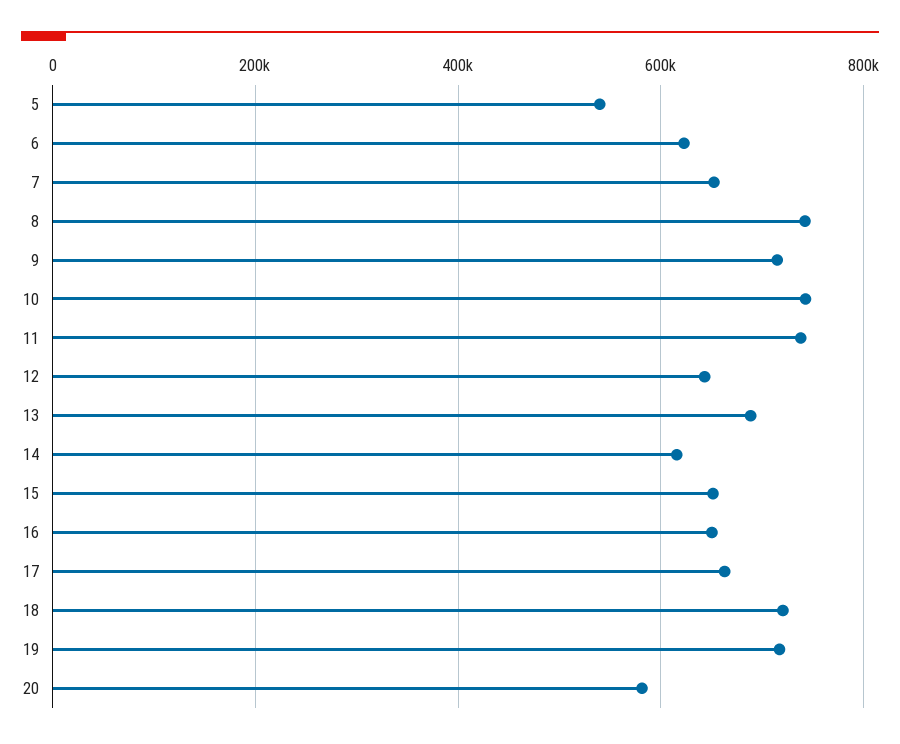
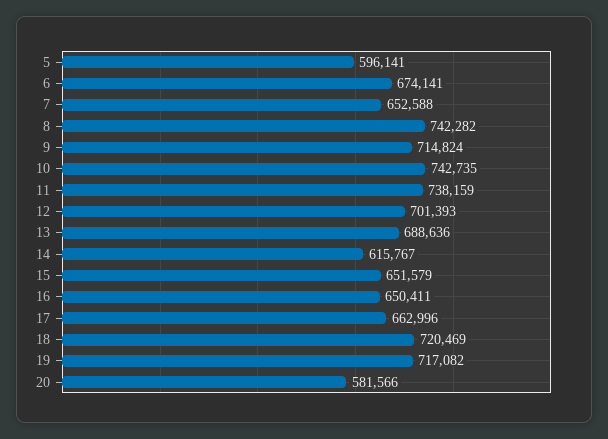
5: 540000 -> 596141
6: 620000 -> 674141
12: 640000 -> 701393

